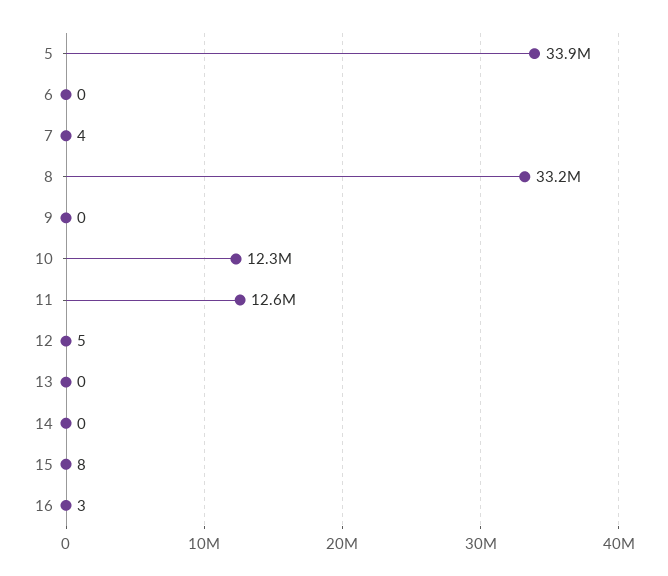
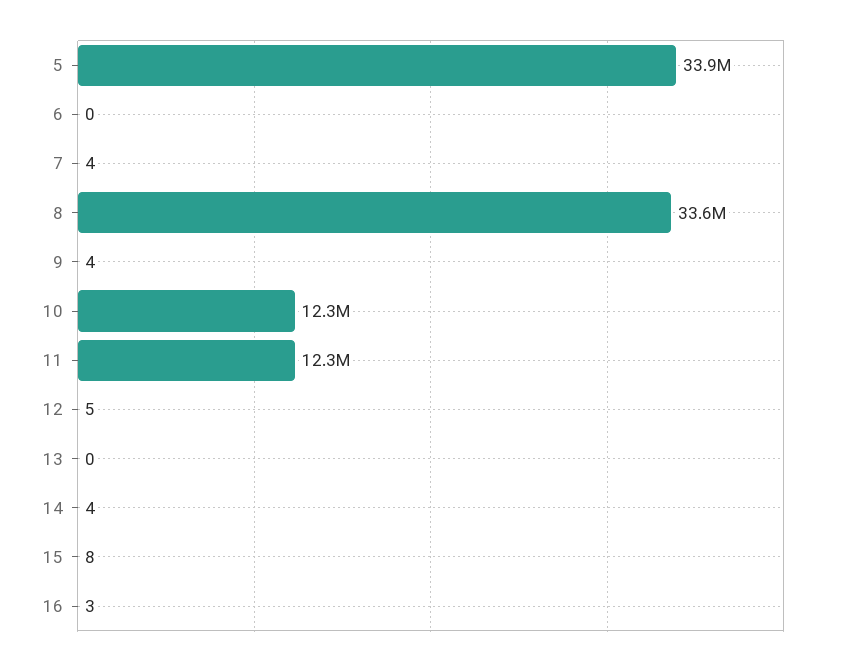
8: 33200000 -> 33600000
9: 0 -> 4
11: 12600000 -> 12300000
14: 0 -> 4

